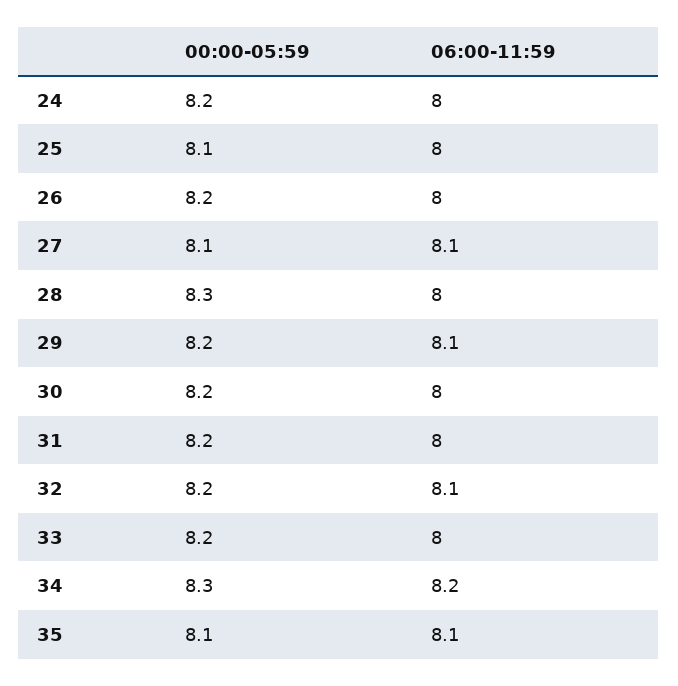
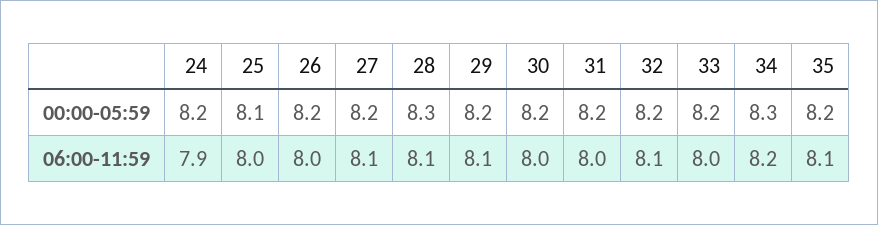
06:00-11:59, 24: 8 -> 7.9
00:00-05:59, 27: 8.1 -> 8.2
06:00-11:59, 28: 8 -> 8.1
00:00-05:59, 35: 8.1 -> 8.2

